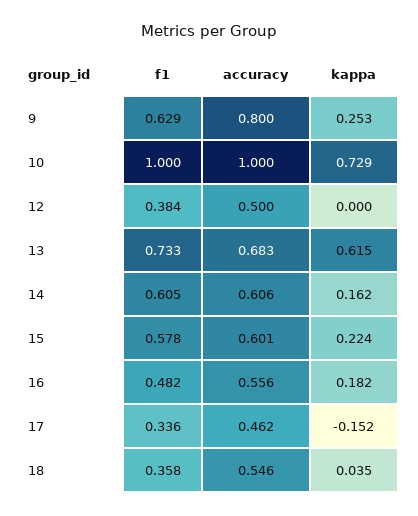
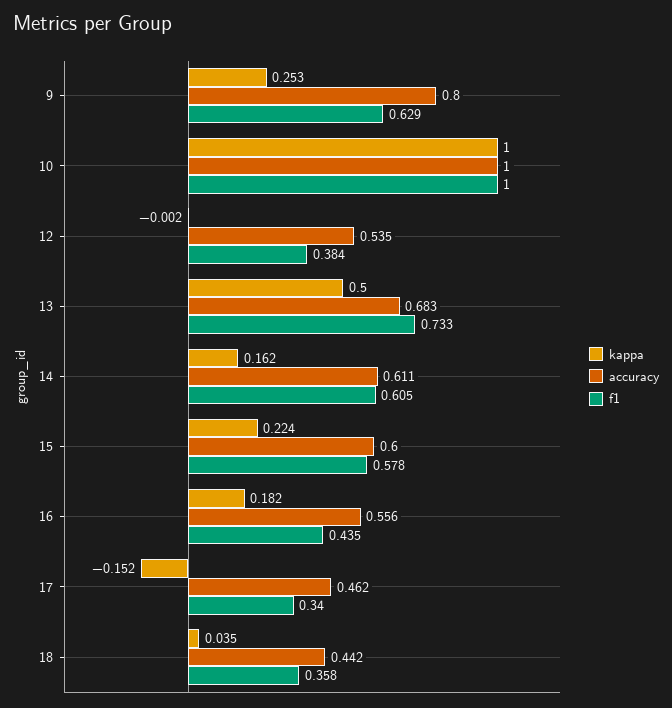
kappa, 10: 0.729 -> 1
accuracy, 12: 0.5 -> 0.535
kappa, 12: 0 -> -0.002
kappa, 13: 0.615 -> 0.5
accuracy, 14: 0.606 -> 0.611
accuracy, 15: 0.601 -> 0.6
f1, 16: 0.482 -> 0.435
f1, 17: 0.336 -> 0.34
accuracy, 18: 0.546 -> 0.442

